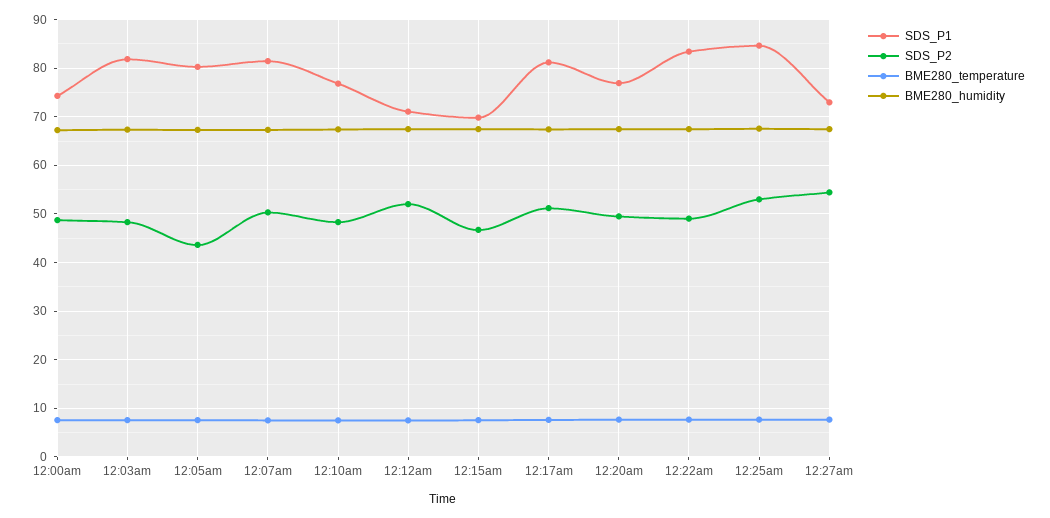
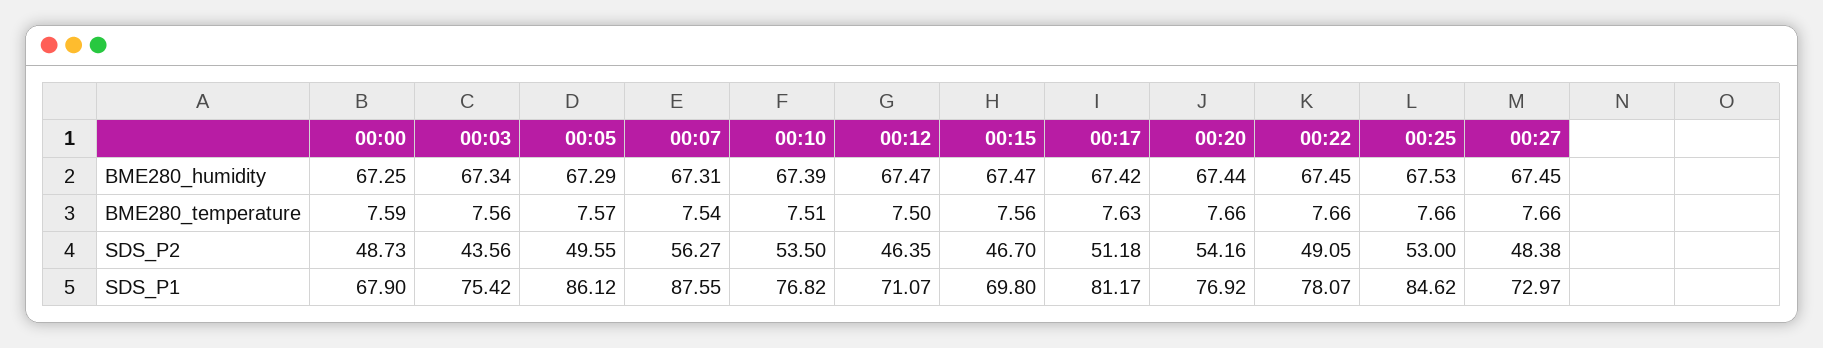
SDS_P1, 12:00am: 74 -> 67.9
SDS_P1, 12:03am: 82 -> 75.42
SDS_P2, 12:03am: 48 -> 43.56
SDS_P1, 12:05am: 80 -> 86.12
SDS_P2, 12:05am: 44 -> 49.55
SDS_P1, 12:07am: 82 -> 87.55
SDS_P2, 12:07am: 50 -> 56.27
SDS_P2, 12:10am: 48 -> 53.5
SDS_P2, 12:12am: 52 -> 46.35
SDS_P2, 12:20am: 50 -> 54.16
SDS_P1, 12:22am: 84 -> 78.07
SDS_P2, 12:27am: 54 -> 48.38

